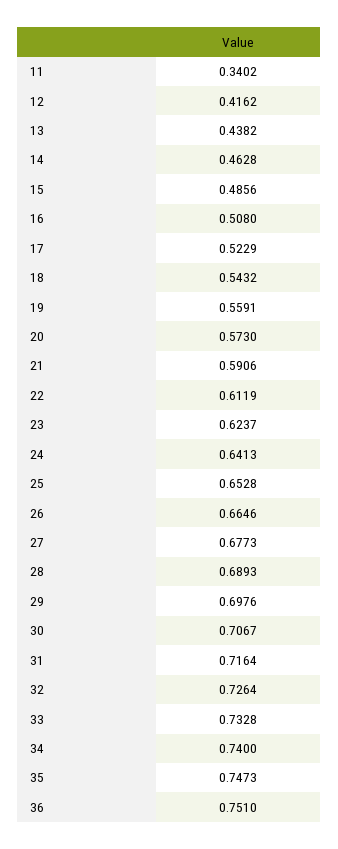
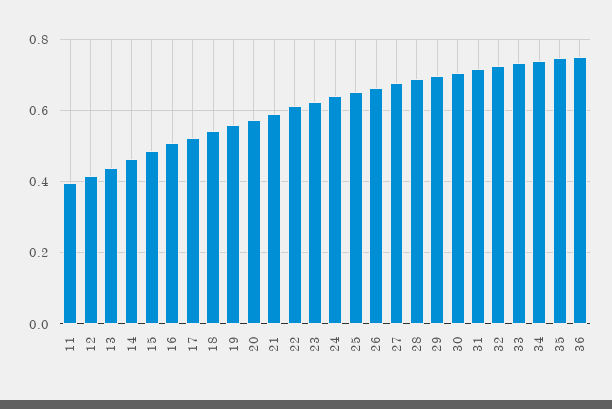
11: 0.3402 -> 0.4

